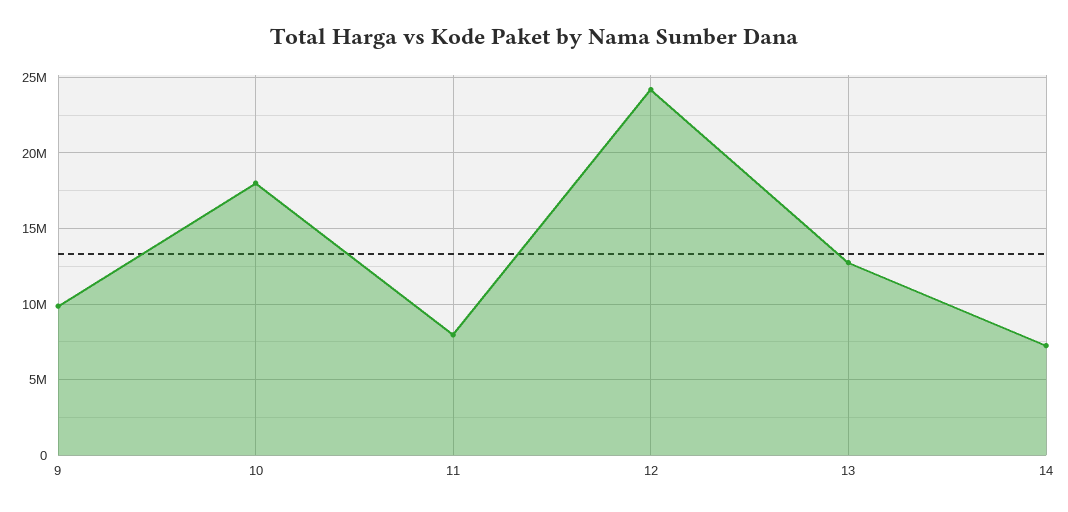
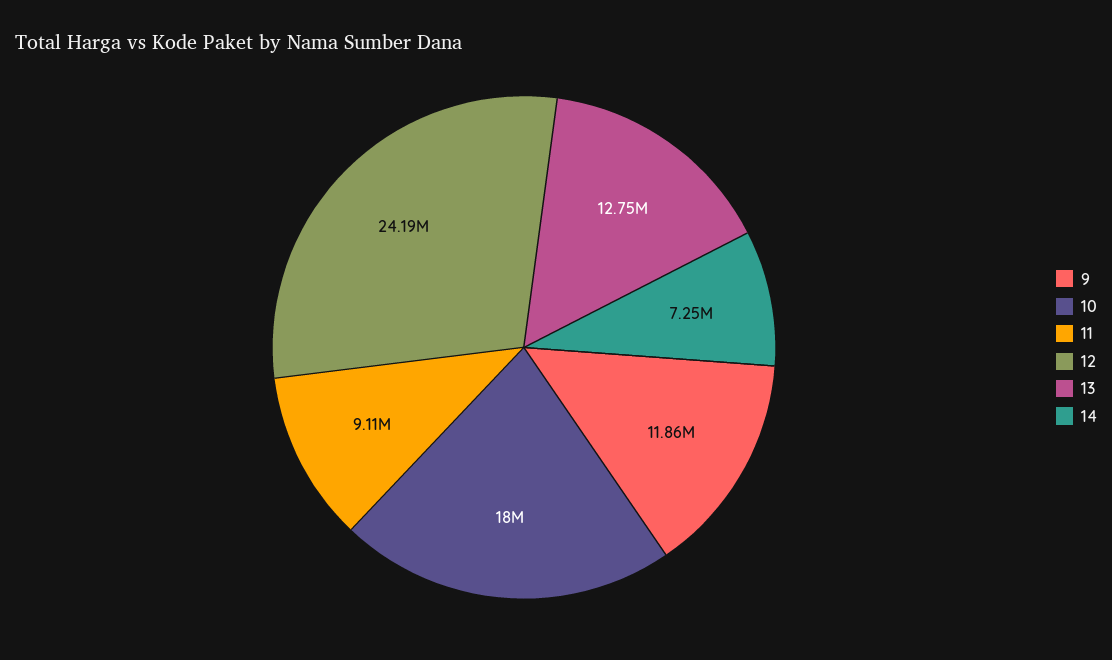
9: 10000000 -> 11860000
11: 8000000 -> 9110000

